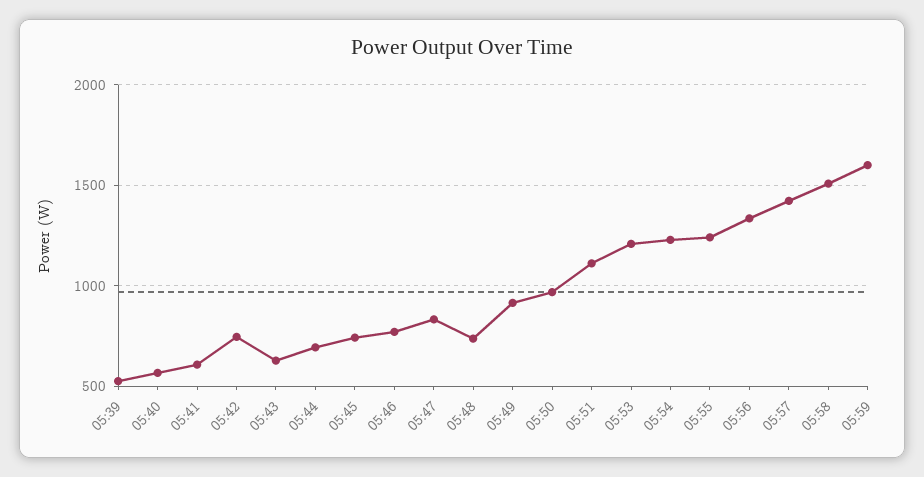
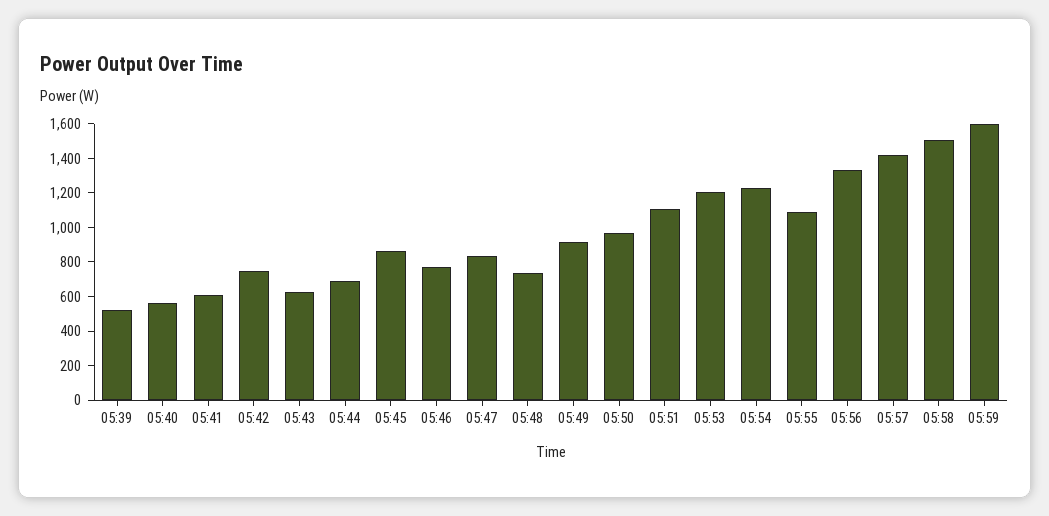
05:45: 750 -> 850
05:55: 1250 -> 1100

